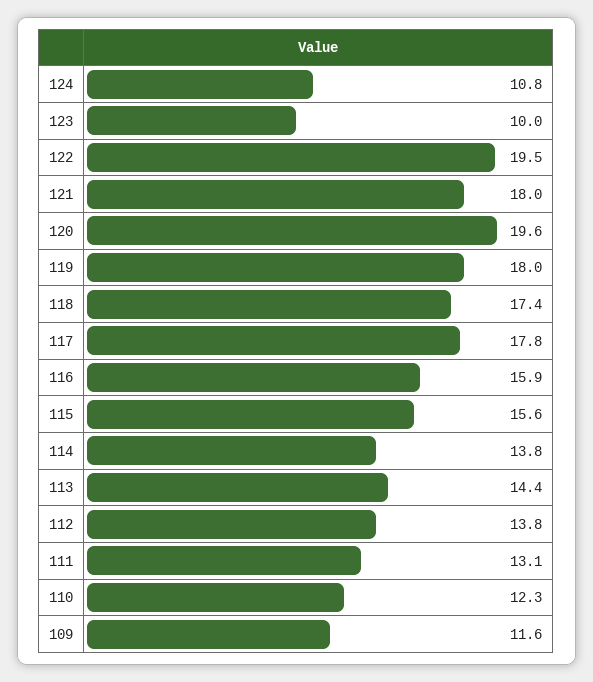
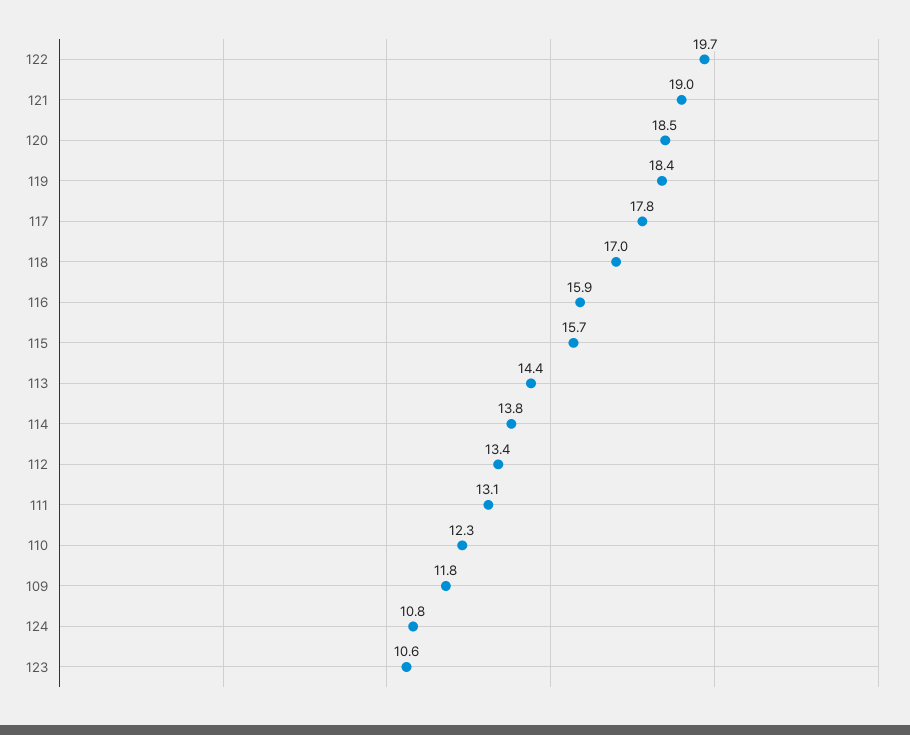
123: 10 -> 10.6
122: 19.5 -> 19.7
121: 18 -> 19
120: 19.6 -> 18.5
119: 18 -> 18.4
118: 17.4 -> 17
115: 15.6 -> 15.7
112: 13.8 -> 13.4
109: 11.6 -> 11.8

